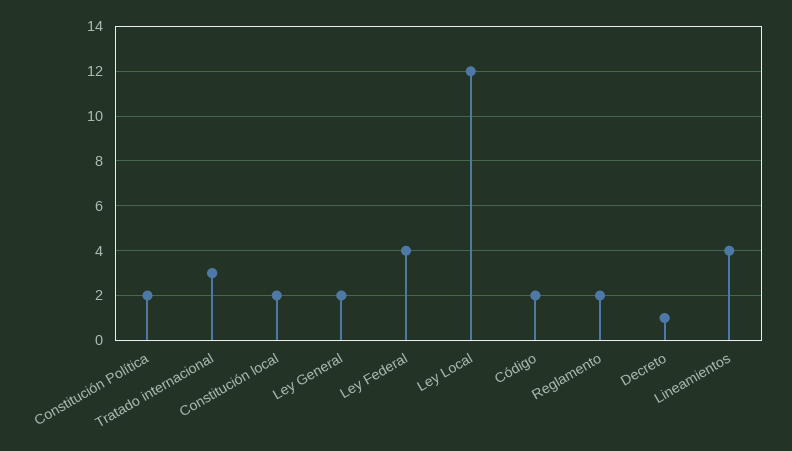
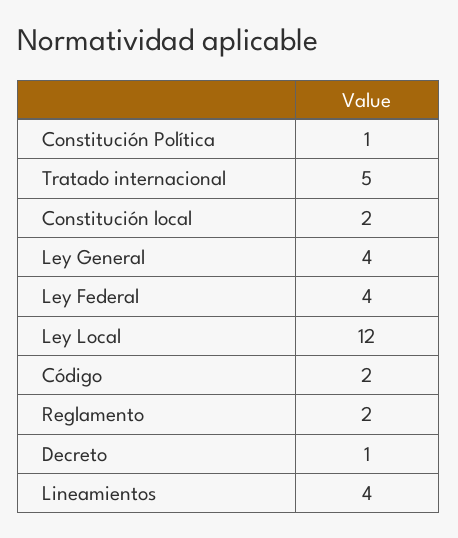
Constitución Política: 2 -> 1
Tratado internacional: 3 -> 5
Ley General: 2 -> 4

